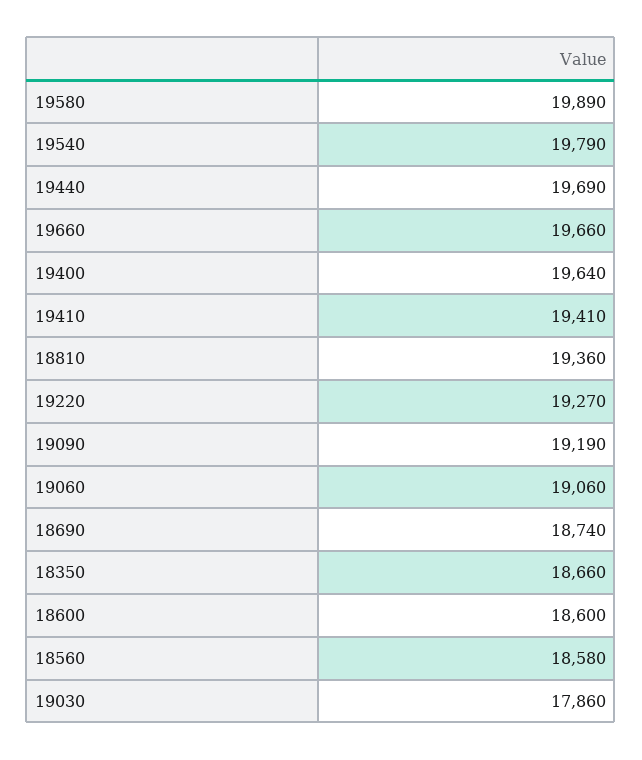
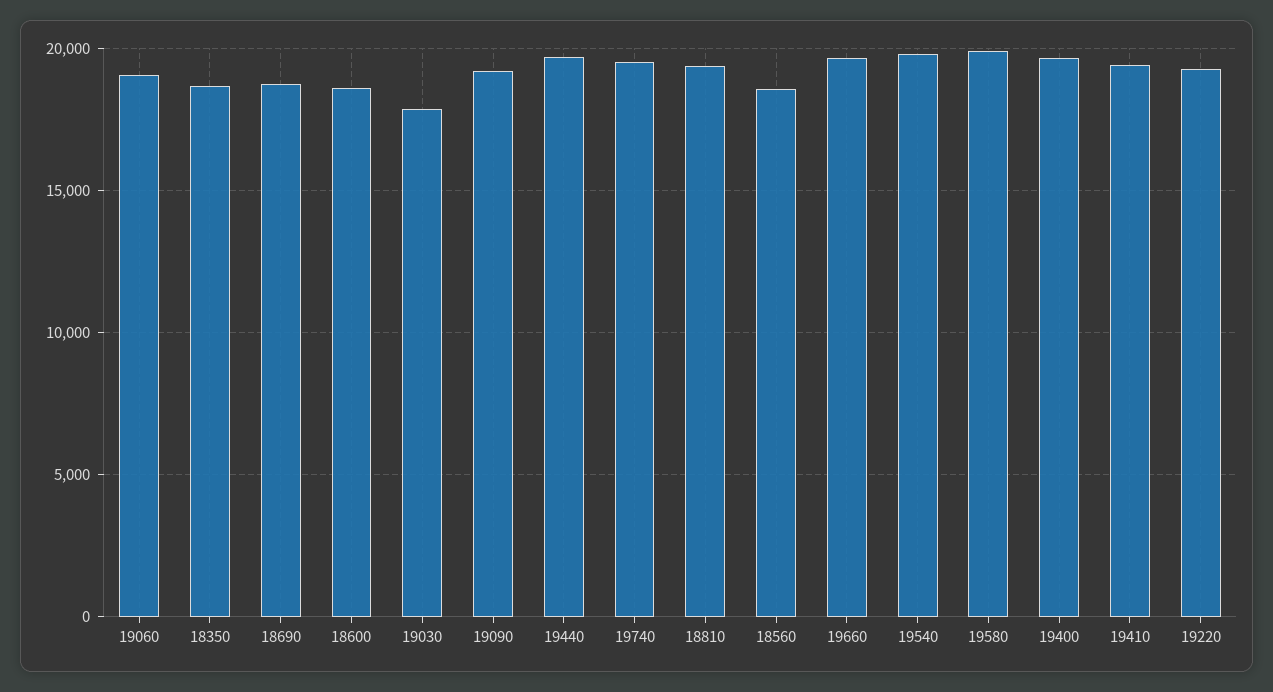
19740: none -> 19500

